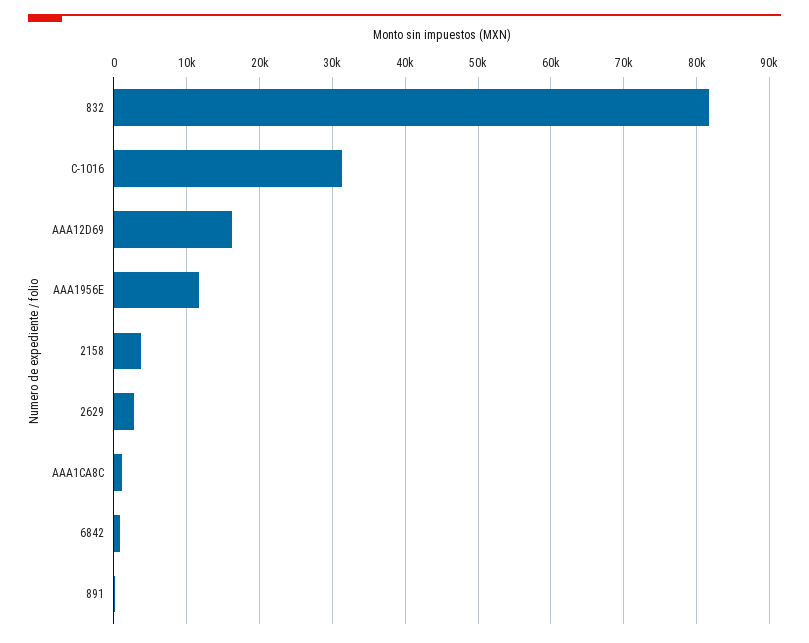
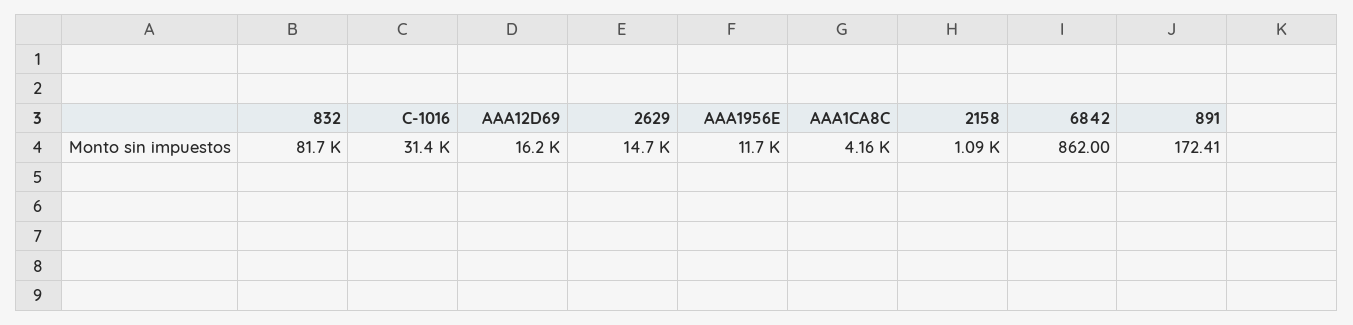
2158: 4000 -> 1090
2629: 3000 -> 14700
AAA1CA8C: 1000 -> 4160

